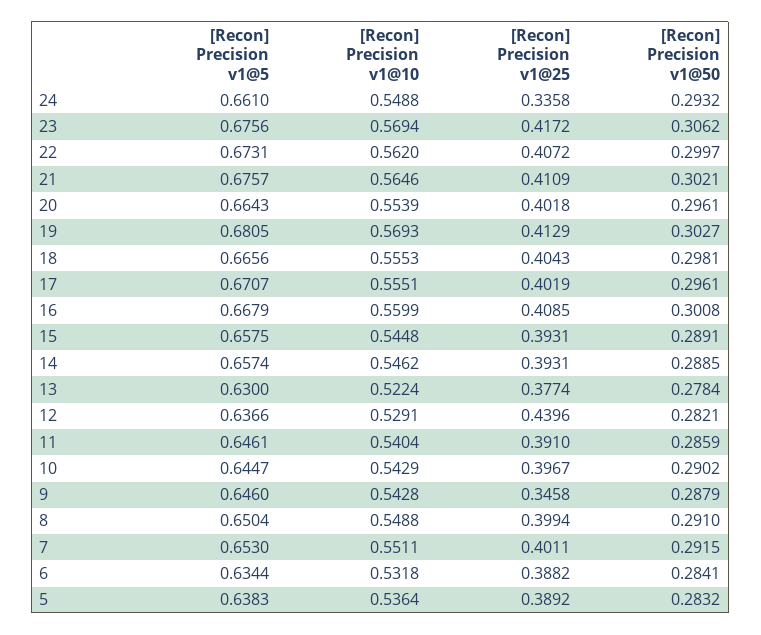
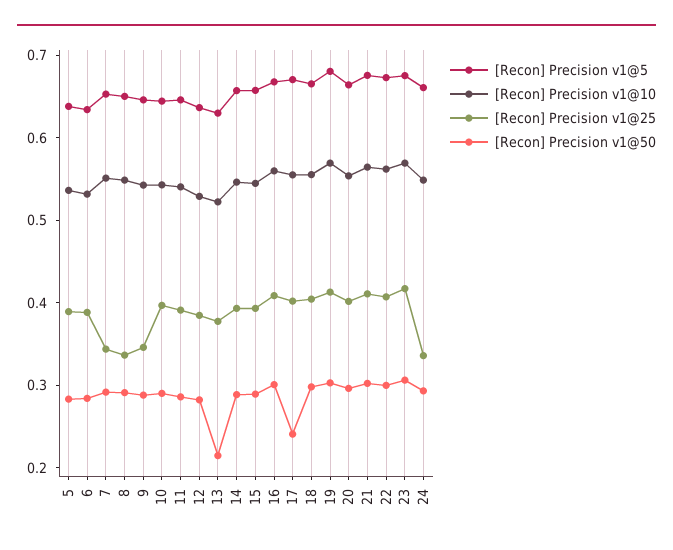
[Recon] Precision v1@50, 17: 0.2961 -> 0.24
[Recon] Precision v1@50, 13: 0.2784 -> 0.22
[Recon] Precision v1@25, 12: 0.4396 -> 0.38
[Recon] Precision v1@25, 8: 0.3994 -> 0.34
[Recon] Precision v1@25, 7: 0.4011 -> 0.34

